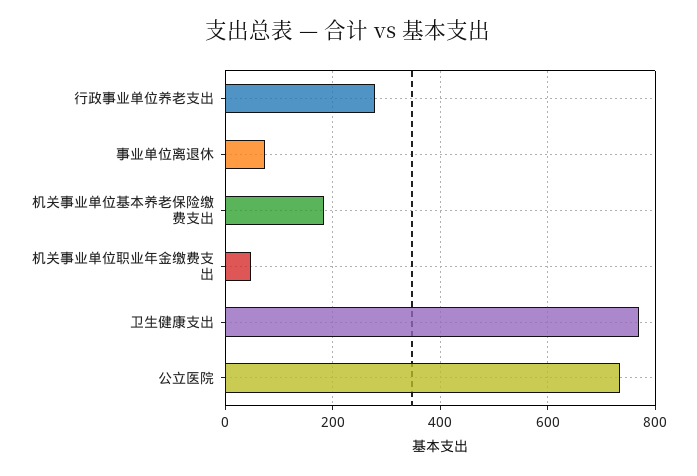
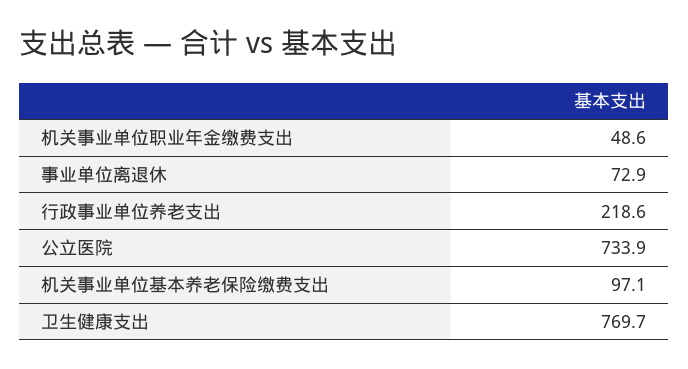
行政事业单位养老支出: 280 -> 218.6
机关事业单位基本养老保险缴费支出: 180 -> 97.1

